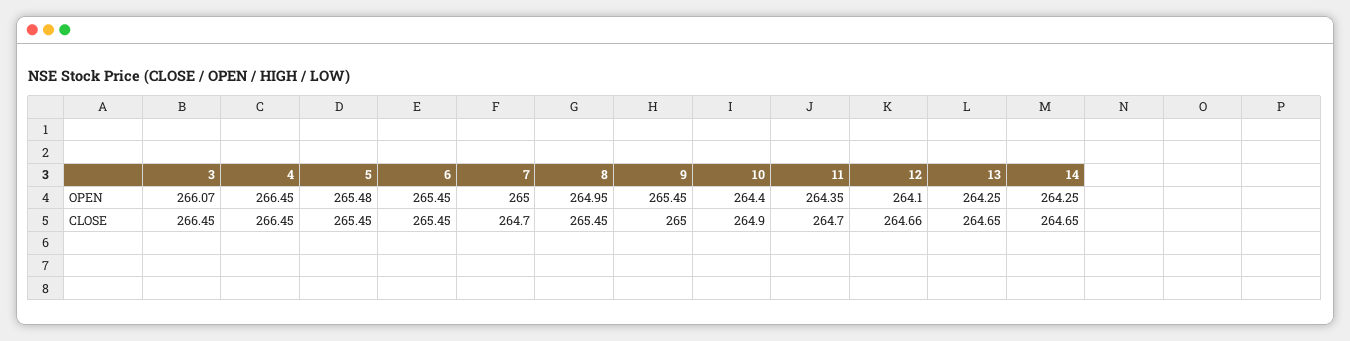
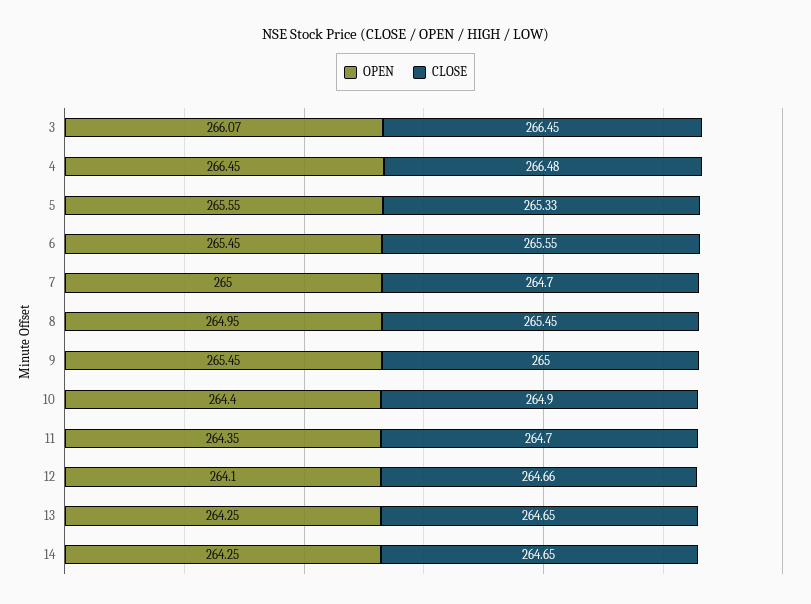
OPEN, 5: 265.48 -> 265.55
CLOSE, 4: 266.45 -> 266.48
CLOSE, 5: 265.45 -> 265.33
CLOSE, 6: 265.45 -> 265.55

